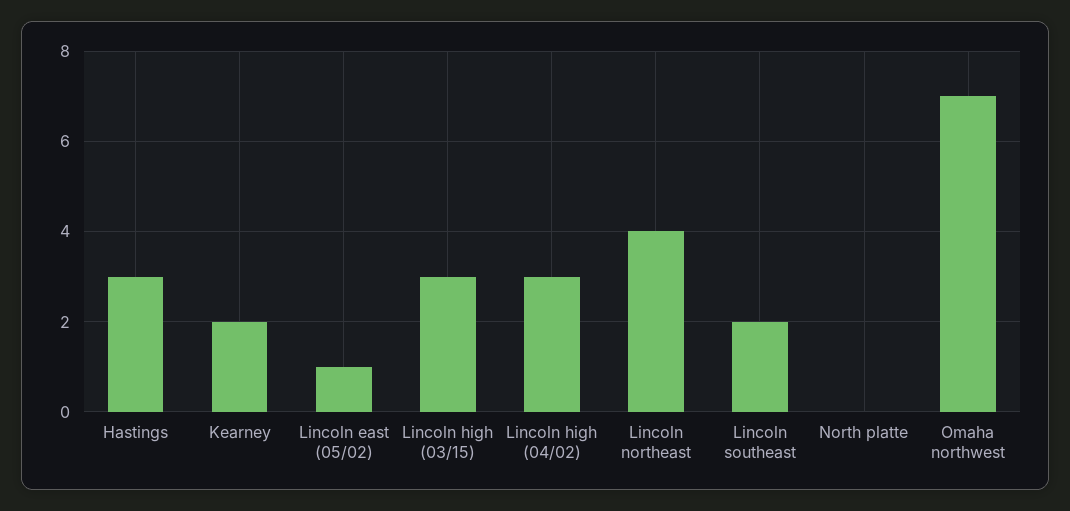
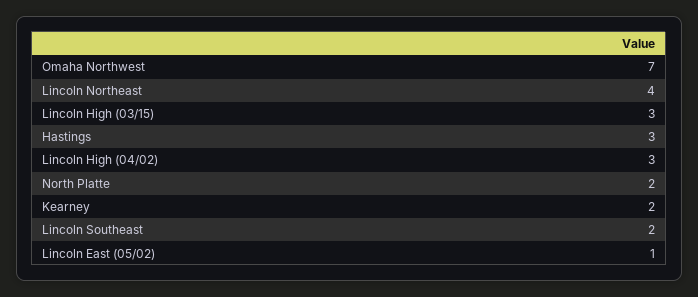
North platte: 0 -> 2

